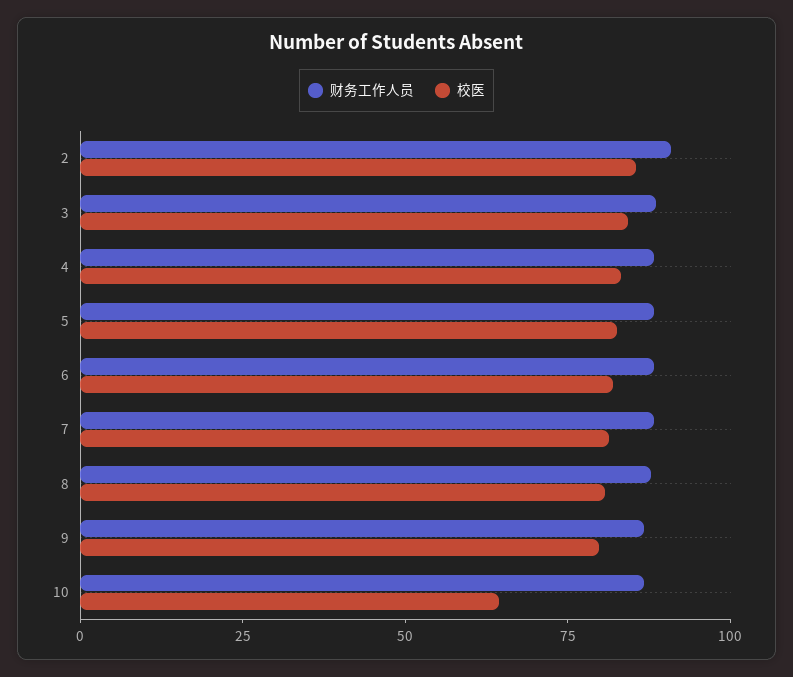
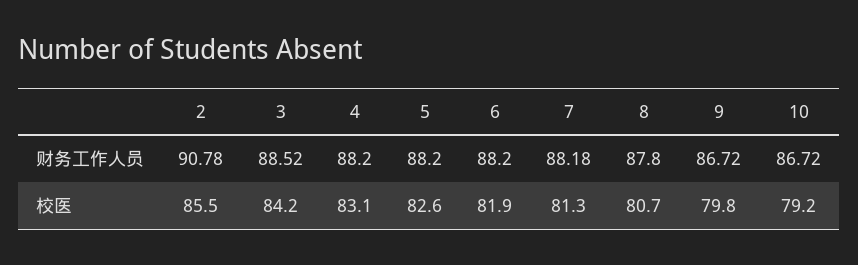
校医, 10: 65 -> 79.2

